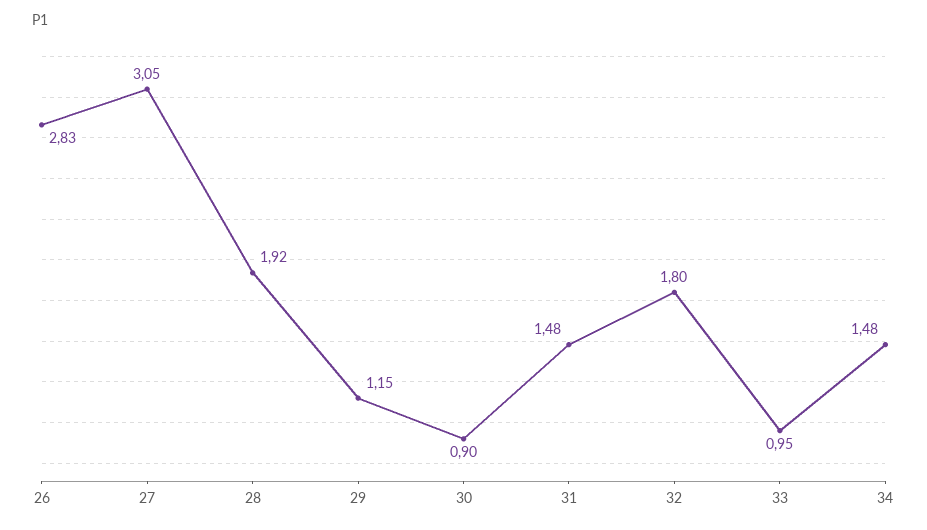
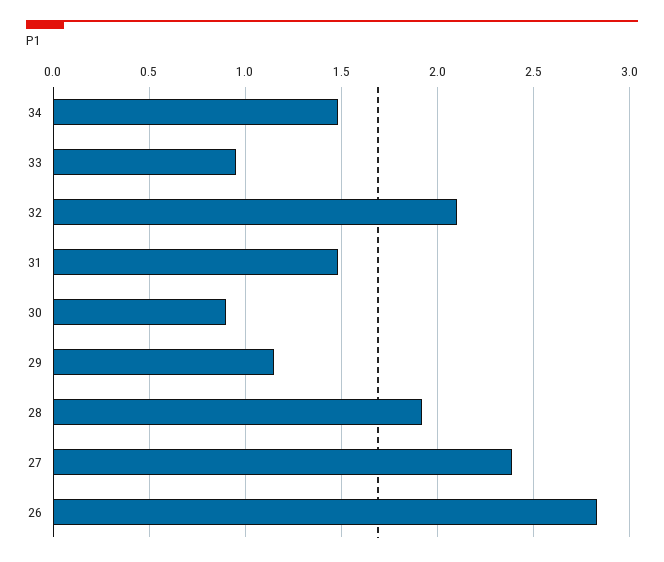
27: 3.05 -> 2.4
32: 1.8 -> 2.1

